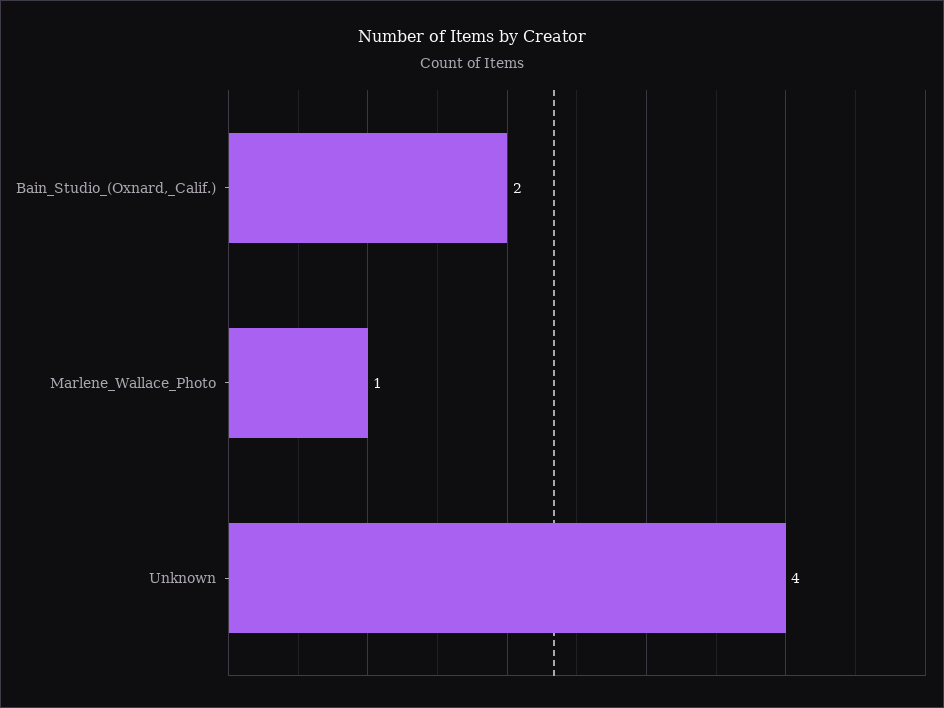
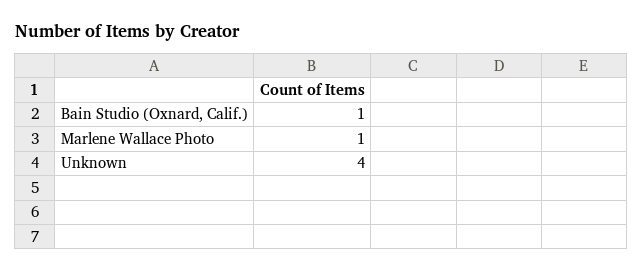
Bain_Studio_(Oxnard,_Calif.): 2 -> 1

